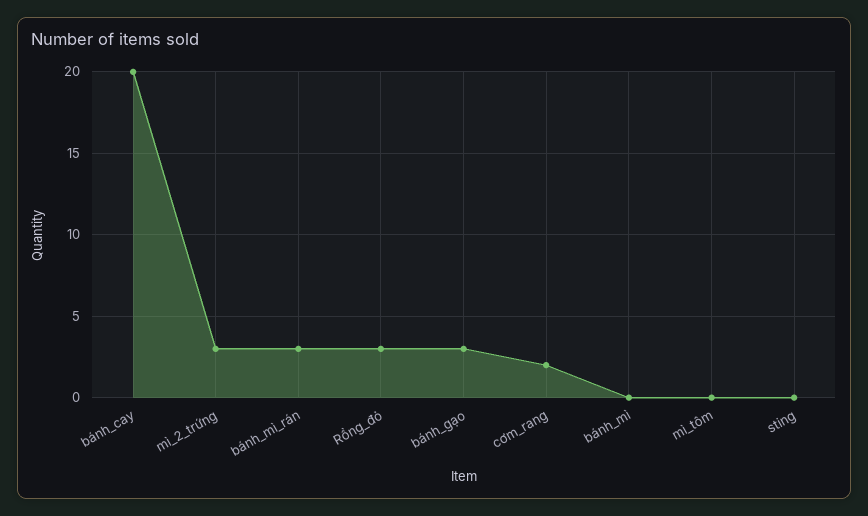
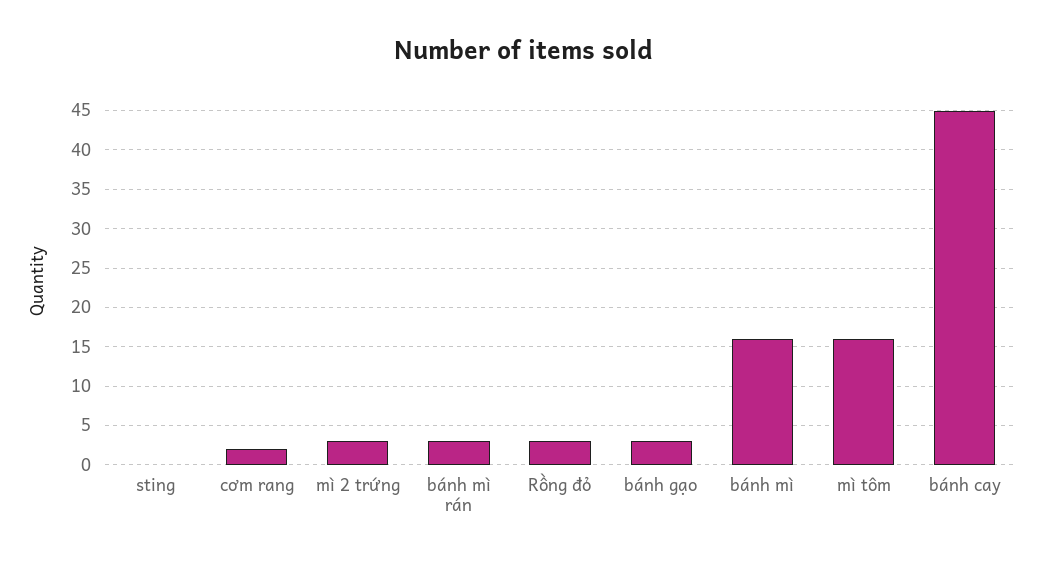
bánh_cay: 20 -> 45
bánh_mì: 0 -> 16
mì_tôm: 0 -> 16

